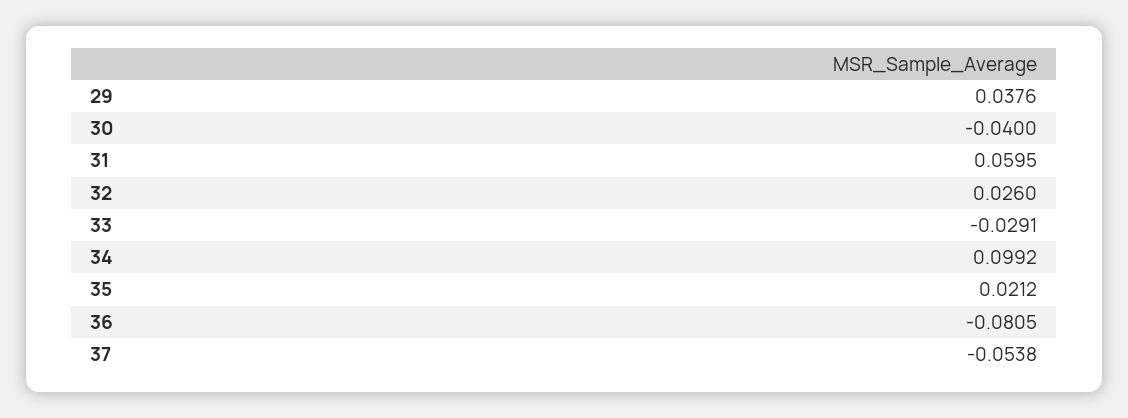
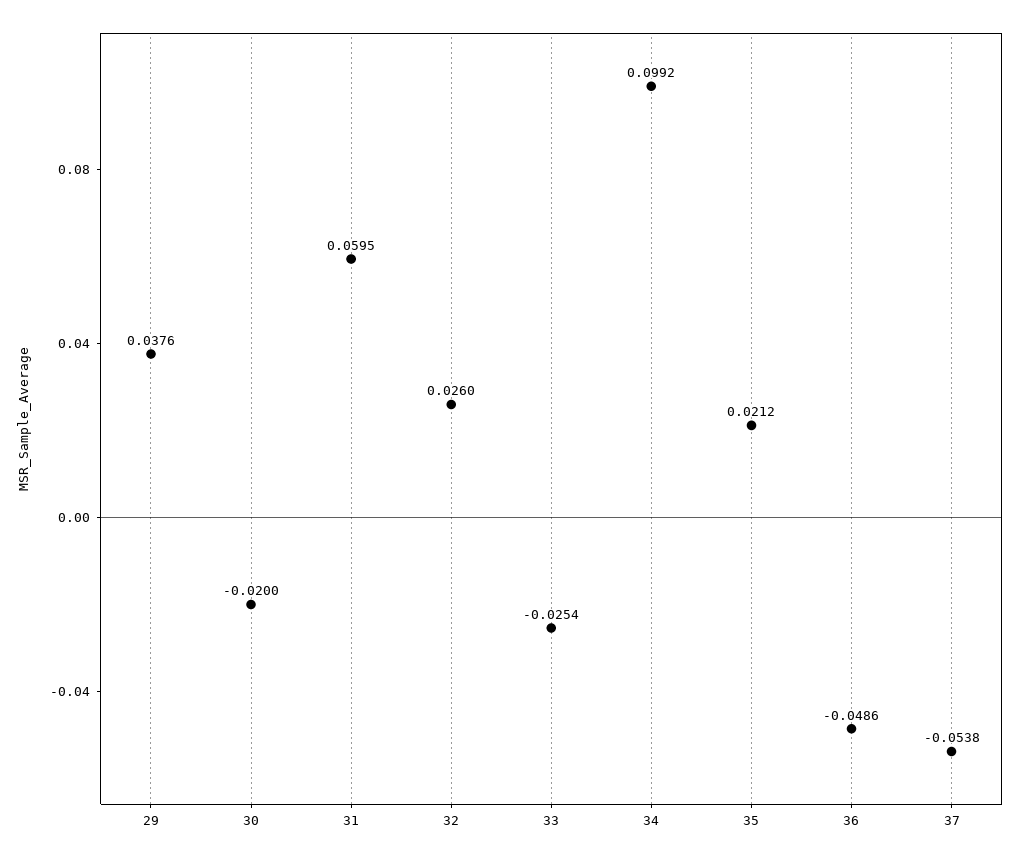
30: -0.04 -> -0.02
33: -0.0291 -> -0.0254
36: -0.0805 -> -0.0486

